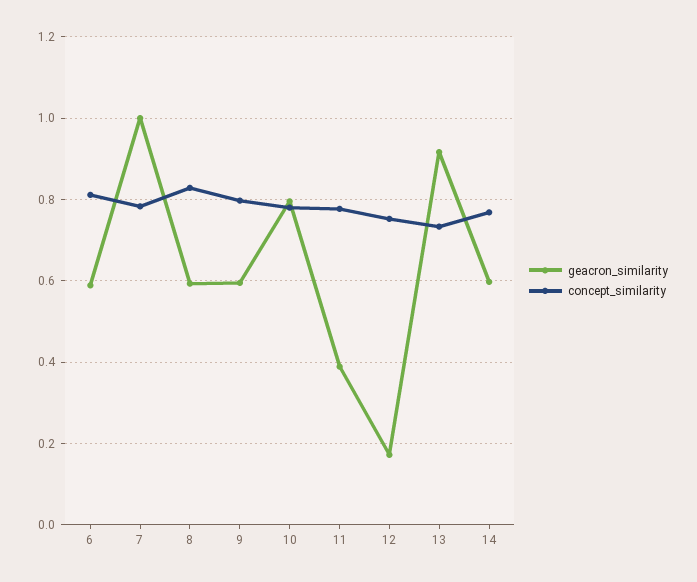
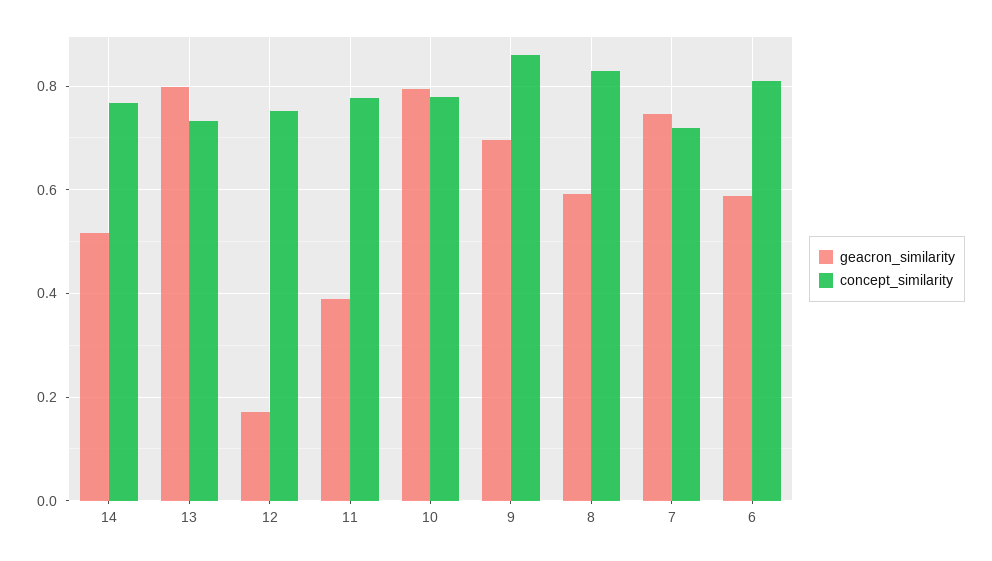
geacron_similarity, 7: 1 -> 0.74
concept_similarity, 7: 0.78 -> 0.72
geacron_similarity, 9: 0.6 -> 0.7
concept_similarity, 9: 0.8 -> 0.86
geacron_similarity, 13: 0.92 -> 0.8
geacron_similarity, 14: 0.6 -> 0.52

